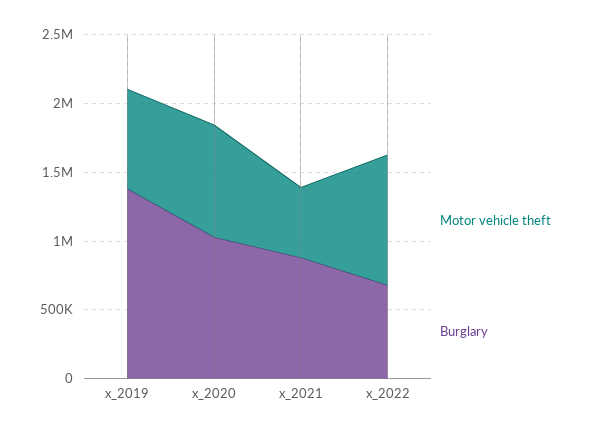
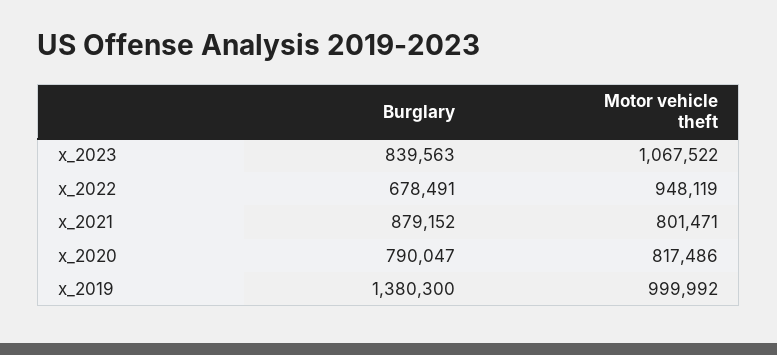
Motor vehicle theft, x_2019: 700000 -> 999992
Burglary, x_2020: 1000000 -> 790047
Motor vehicle theft, x_2021: 500000 -> 801471
Burglary, x_2023: none -> 839563
Motor vehicle theft, x_2023: none -> 1067522

